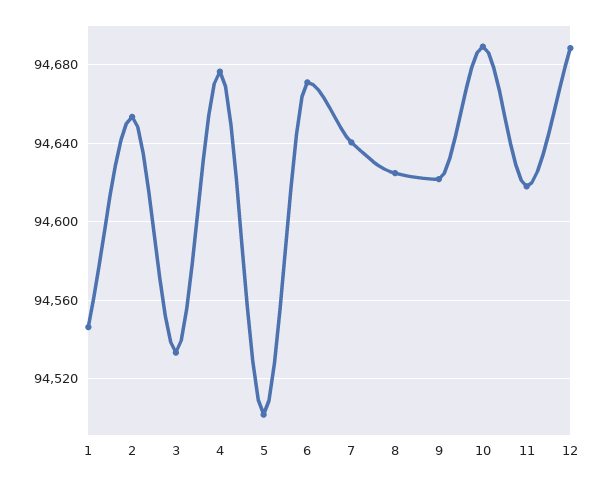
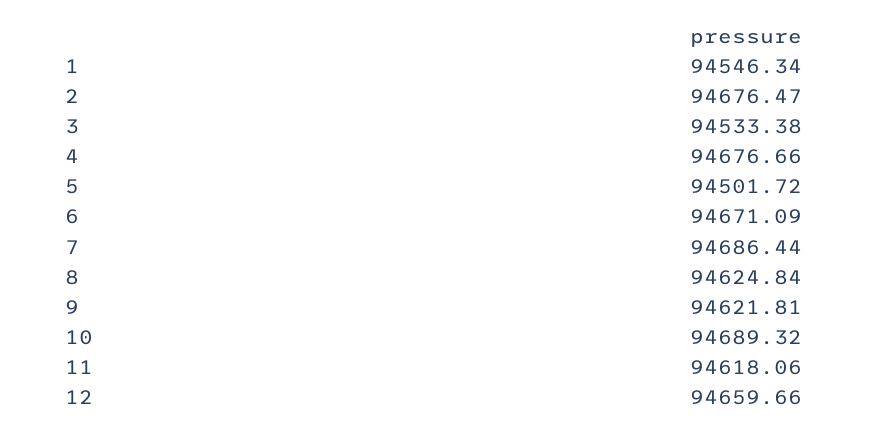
2: 94655 -> 94676.47
7: 94640 -> 94686.44
12: 94690 -> 94659.66

